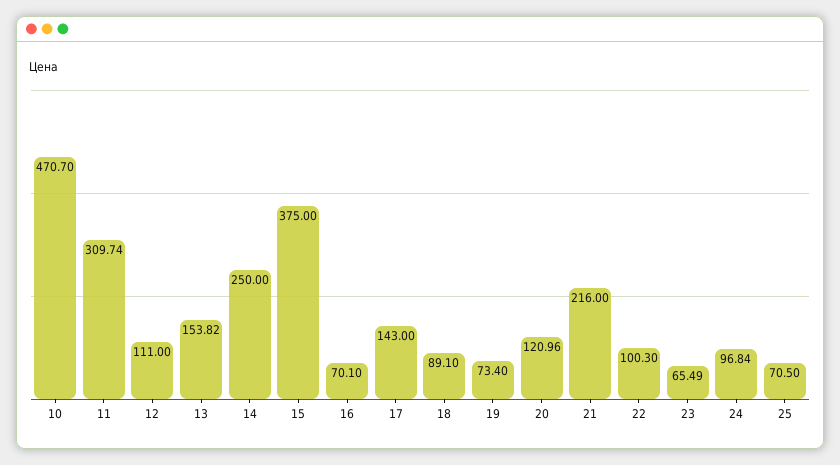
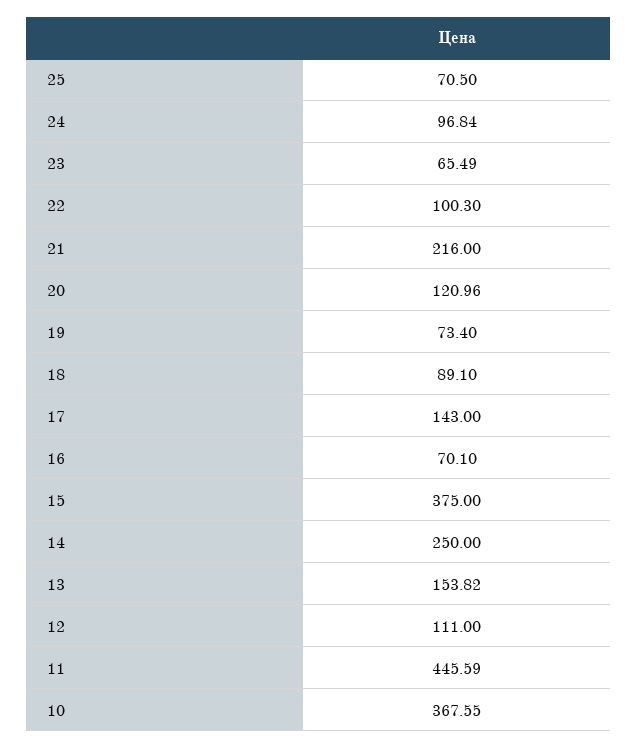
10: 470.7 -> 367.55
11: 309.74 -> 445.59

